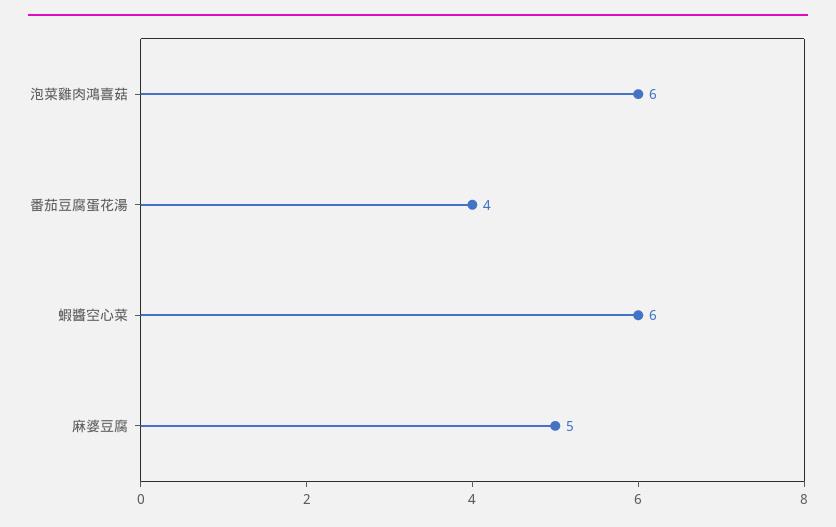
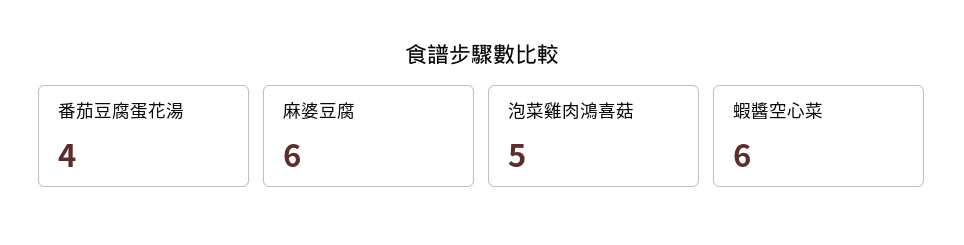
泡菜雞肉鴻喜菇: 6 -> 5
麻婆豆腐: 5 -> 6

